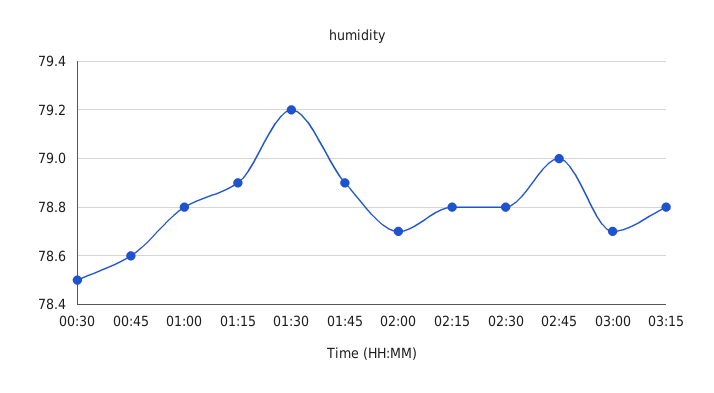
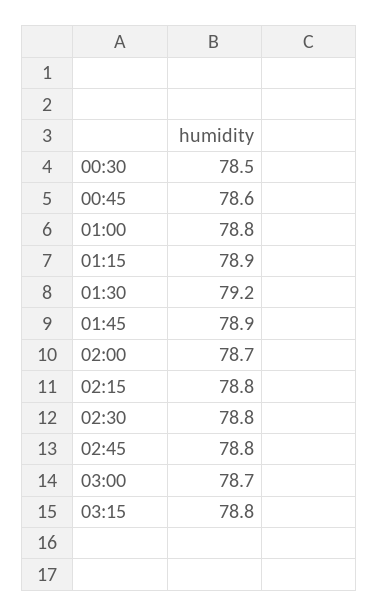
02:45: 79 -> 78.8

